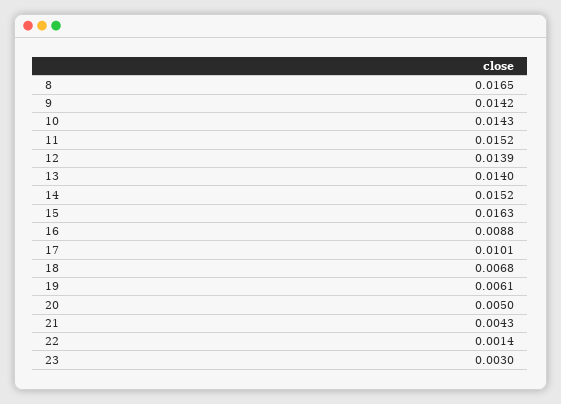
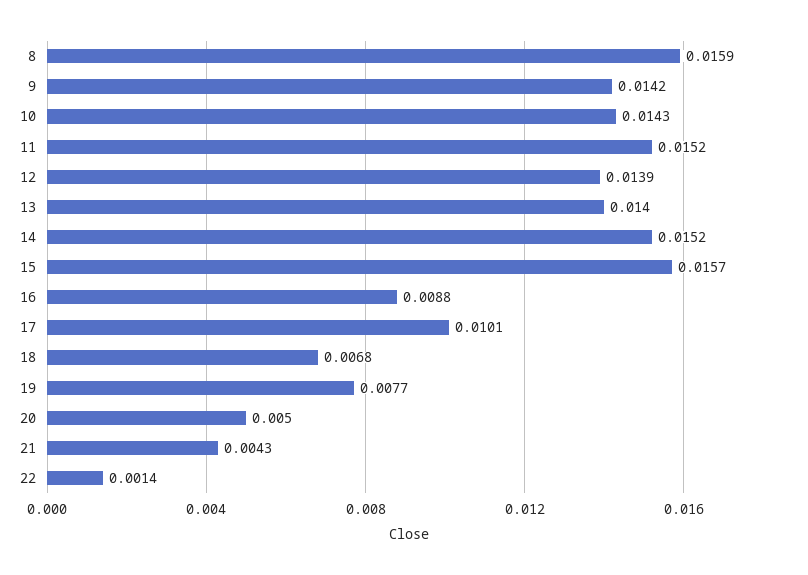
8: 0.0165 -> 0.0159
15: 0.0163 -> 0.0157
19: 0.0061 -> 0.0077
23: 0.003 -> none

